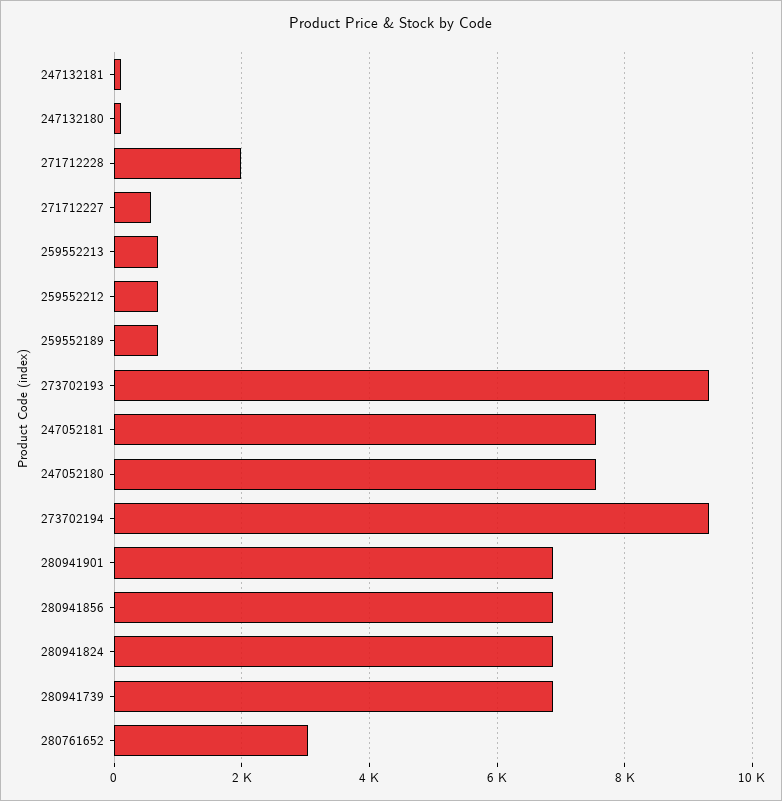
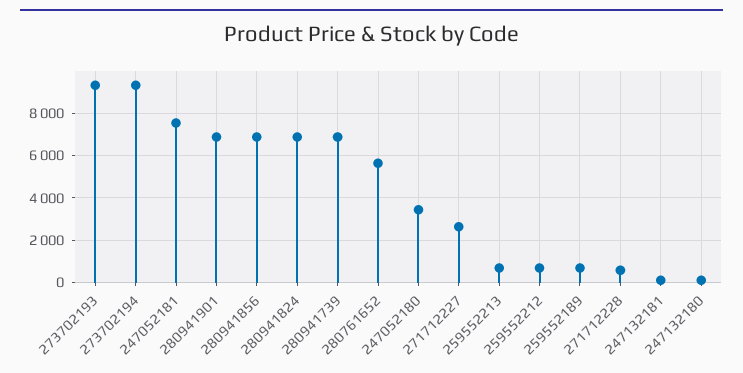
271712228: 2000 -> 500
271712227: 600 -> 2500
247052180: 7600 -> 3500
280761652: 3000 -> 5500

